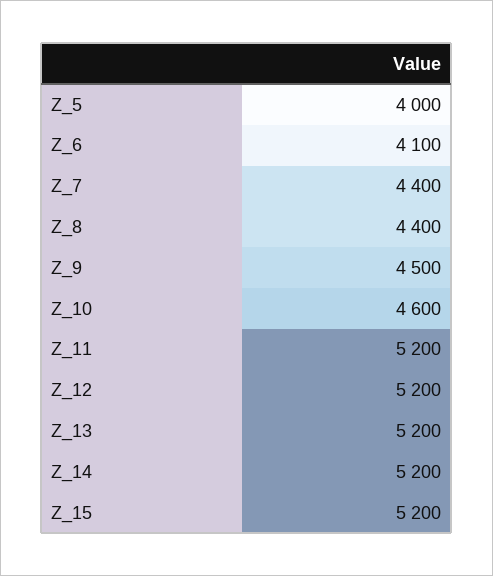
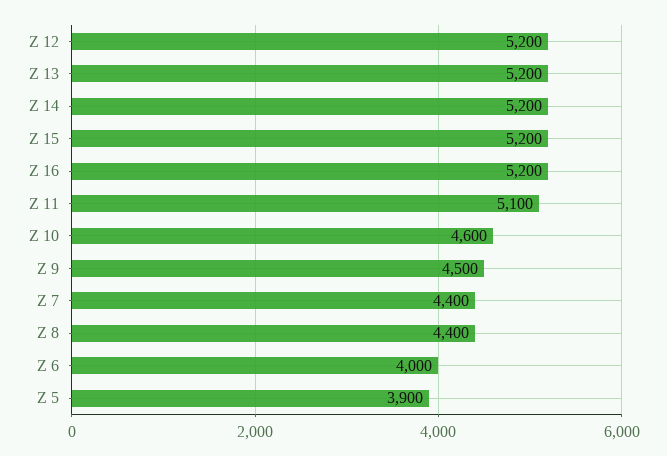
Z_5: 4000 -> 3900
Z_6: 4100 -> 4000
Z_11: 5200 -> 5100
Z 16: none -> 5200

